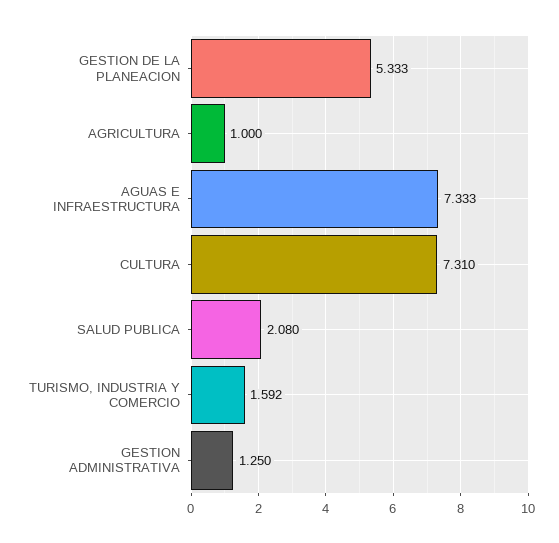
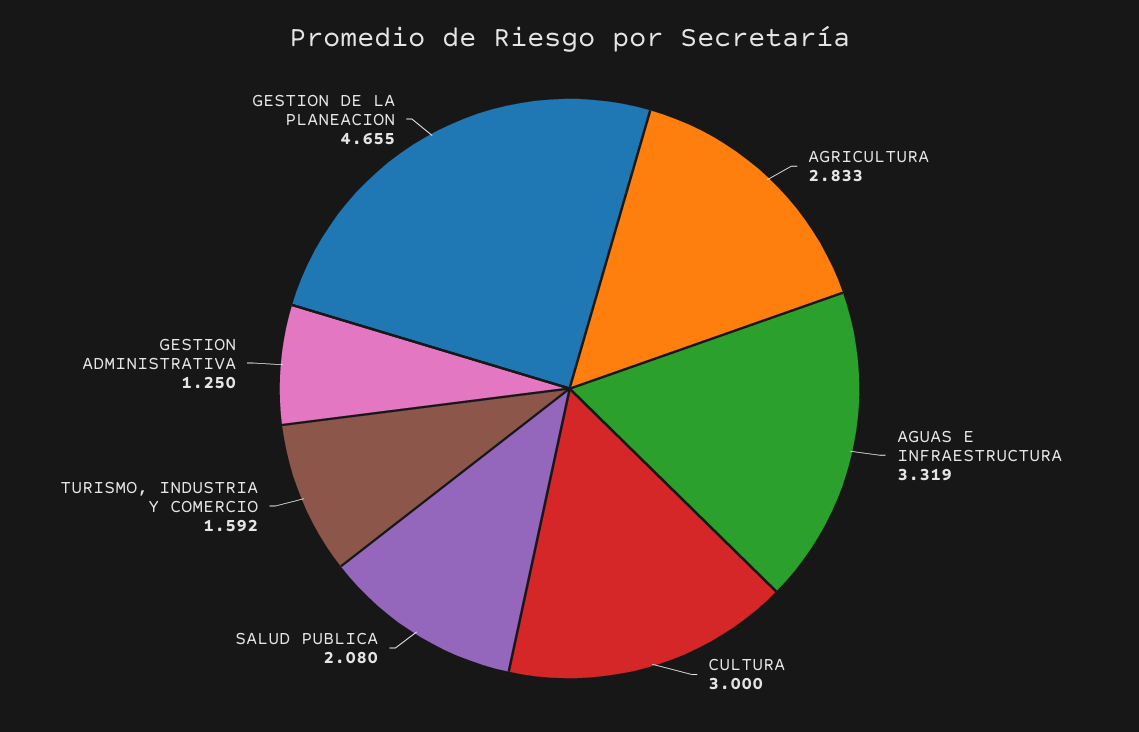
GESTION DE LA PLANEACION: 5.333 -> 4.655
AGRICULTURA: 1 -> 2.833
AGUAS E INFRAESTRUCTURA: 7.333 -> 3.319
CULTURA: 7.31 -> 3

